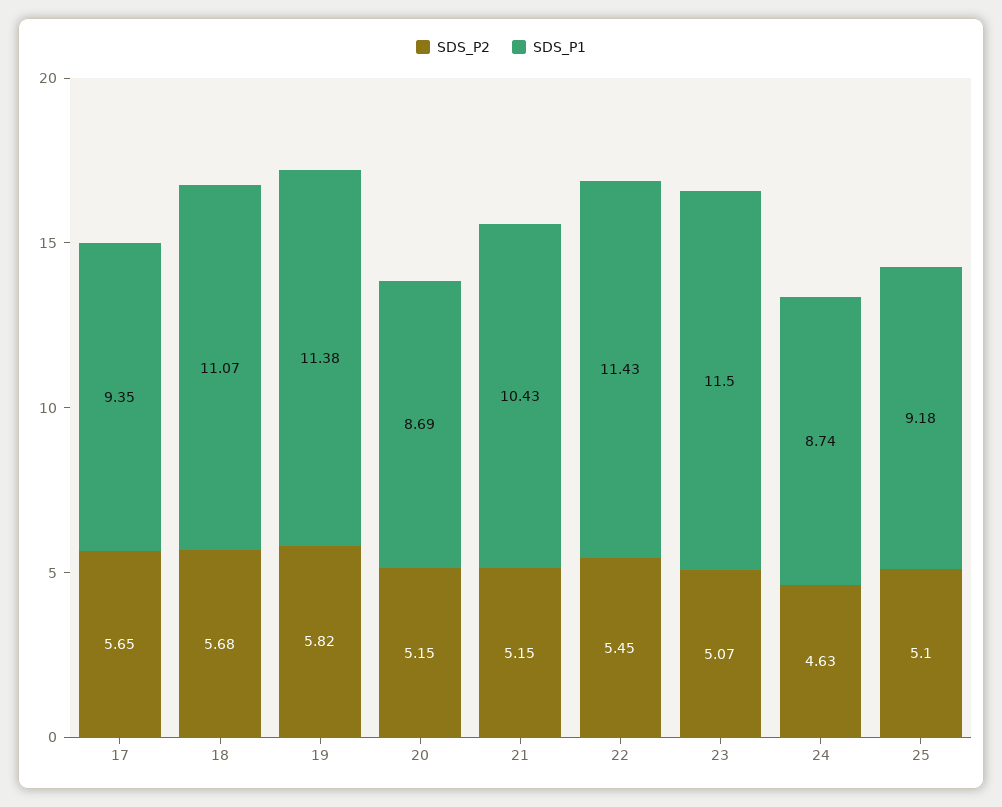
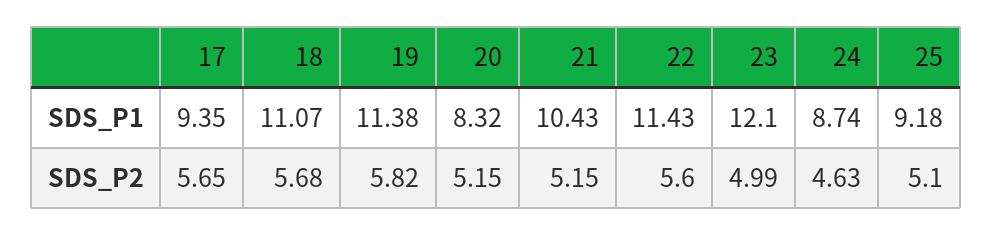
SDS_P1, 20: 8.69 -> 8.32
SDS_P2, 22: 5.45 -> 5.6
SDS_P2, 23: 5.07 -> 4.99
SDS_P1, 23: 11.5 -> 12.1

